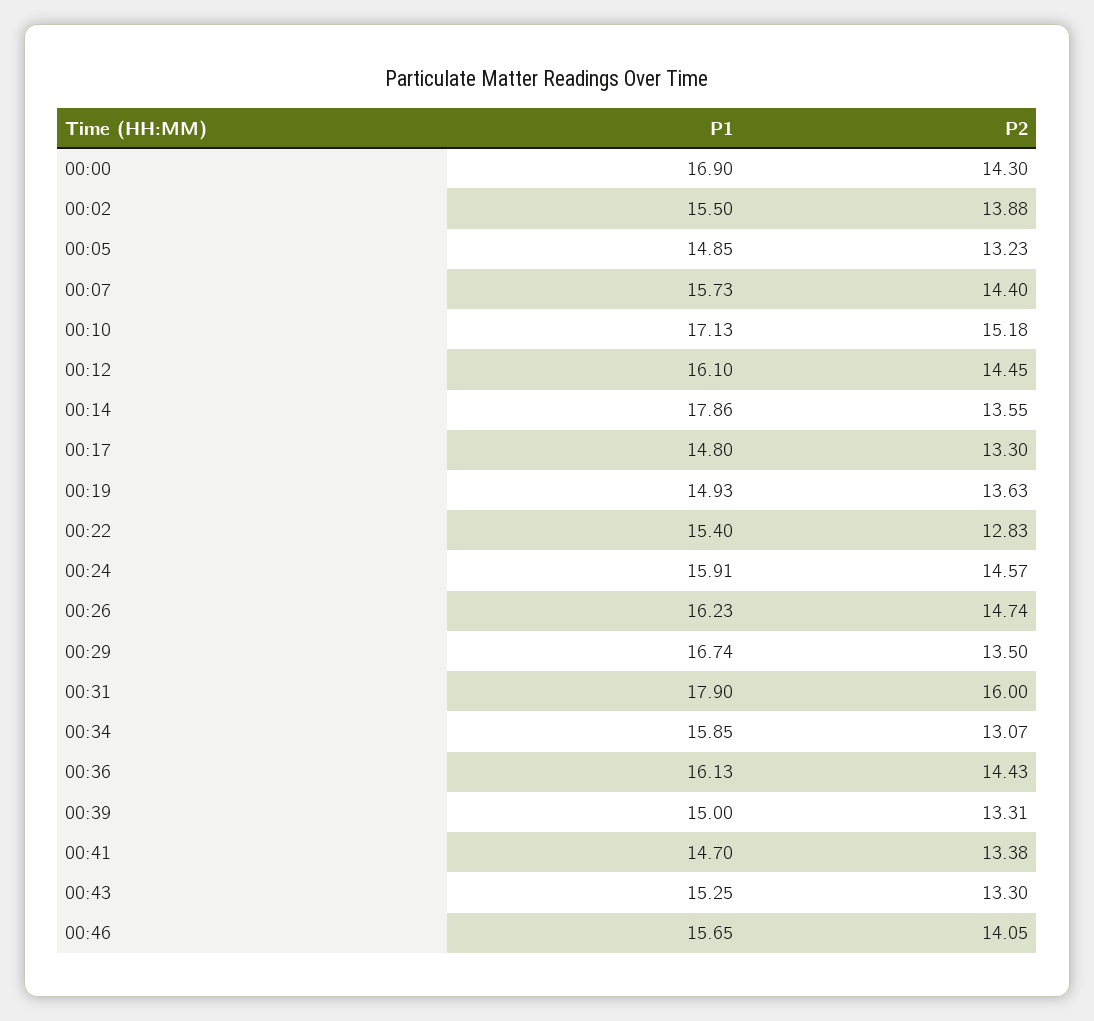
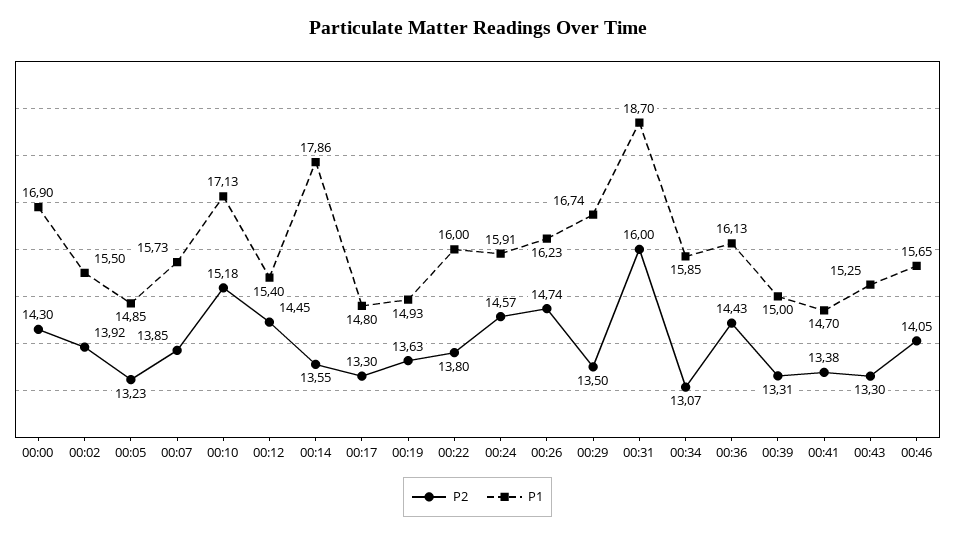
P2, 00:02: 13.88 -> 13.92
P2, 00:07: 14.4 -> 13.85
P1, 00:12: 16.1 -> 15.4
P1, 00:22: 15.4 -> 16
P2, 00:22: 12.83 -> 13.8
P1, 00:31: 17.9 -> 18.7

